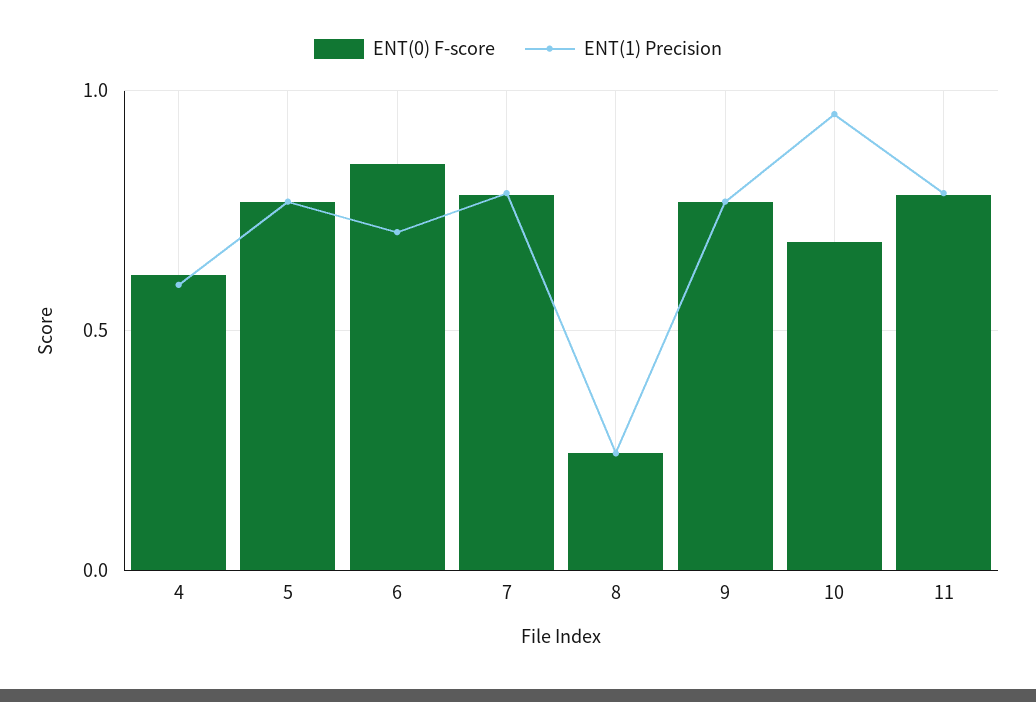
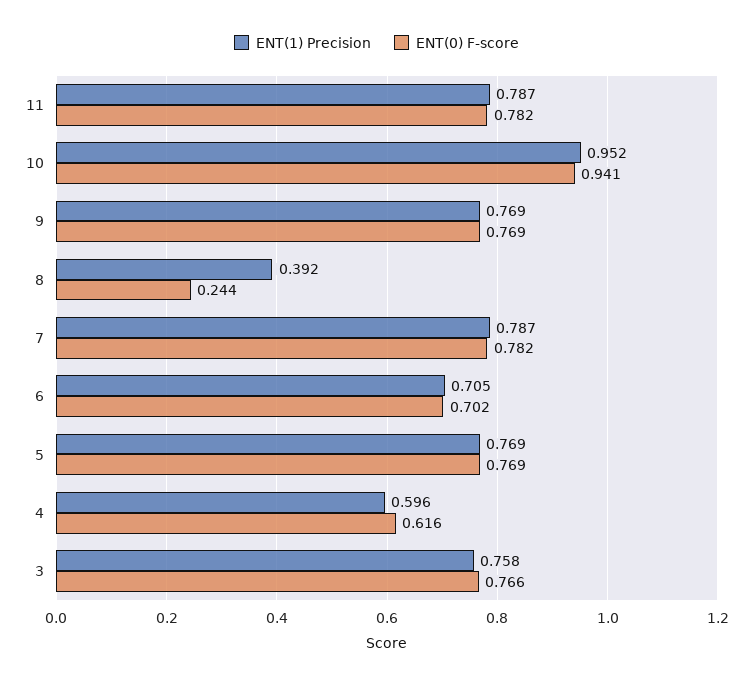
ENT(0) F-score, 6: 0.85 -> 0.702
ENT(1) Precision, 8: 0.25 -> 0.392
ENT(0) F-score, 10: 0.7 -> 0.941
ENT(1) Precision, 3: none -> 0.758
ENT(0) F-score, 3: none -> 0.766

